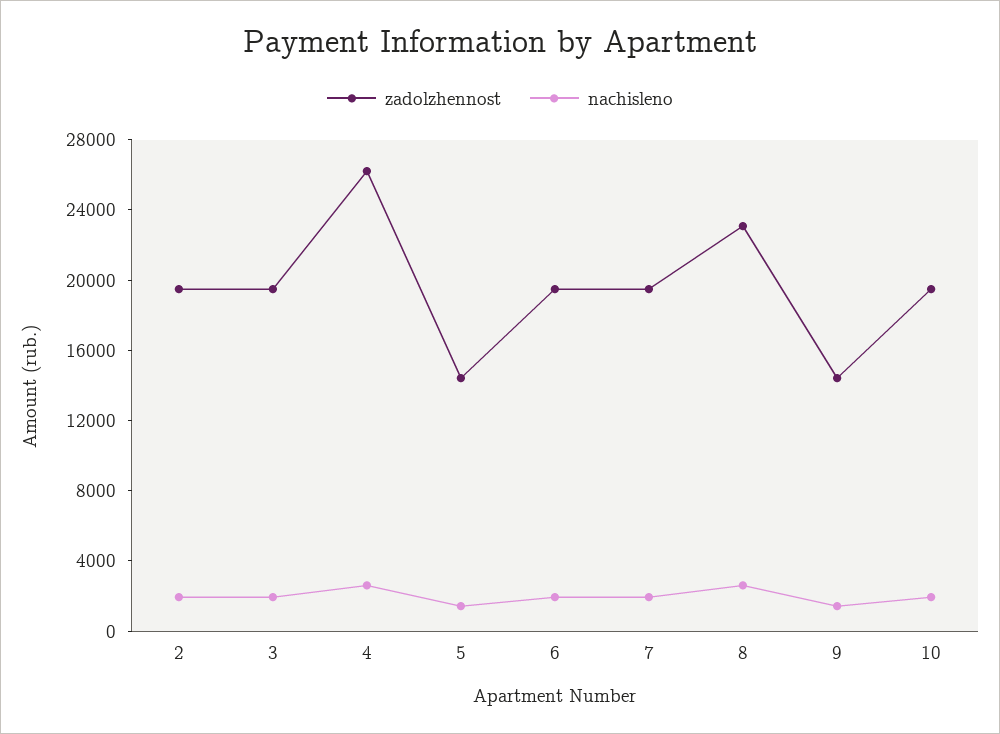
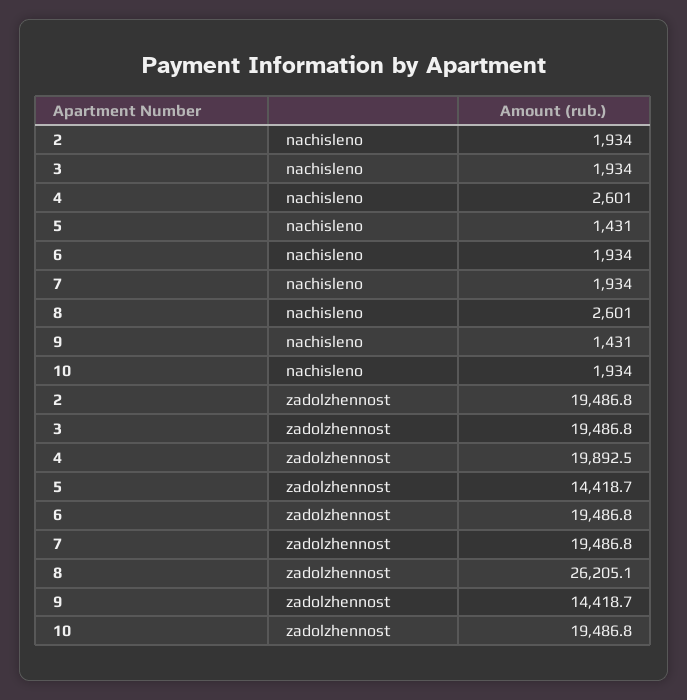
zadolzhennost, 4: 26000 -> 19892.5
zadolzhennost, 8: 23000 -> 26205.1

